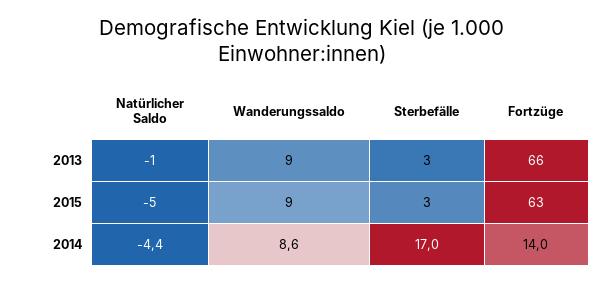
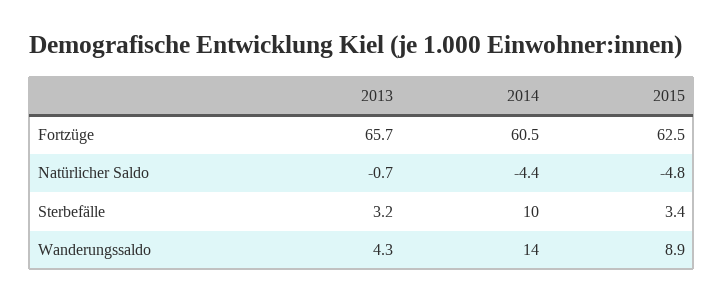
Wanderungssaldo, 2013: 9 -> 4.3
Wanderungssaldo, 2014: 8.6 -> 14
Sterbefälle, 2014: 17 -> 10
Fortzüge, 2014: 14 -> 60.5

